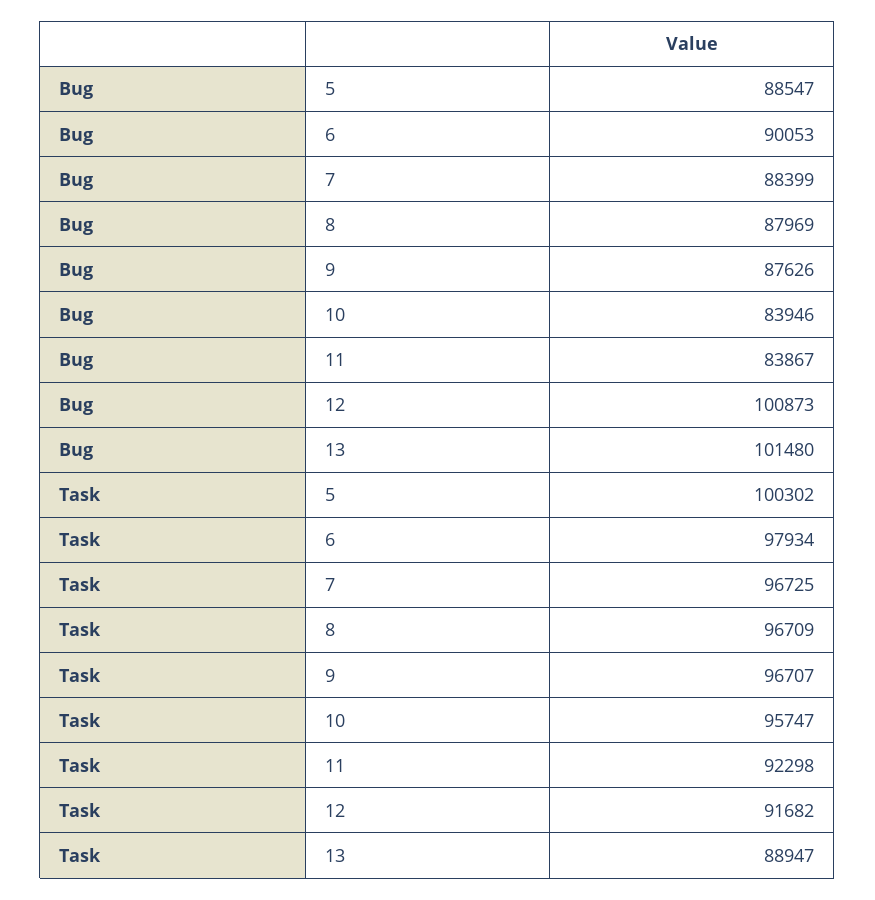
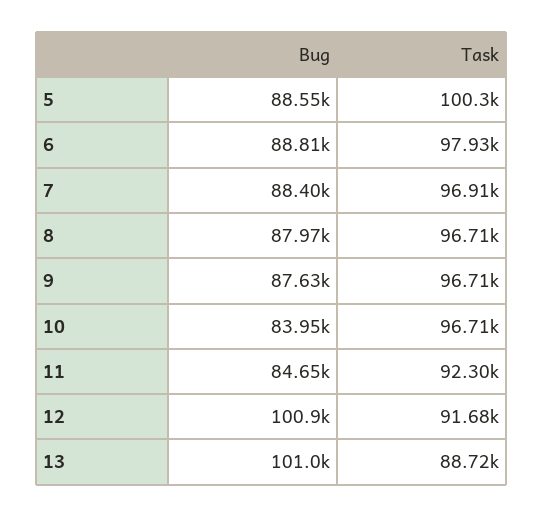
Bug, 6: 90053 -> 88810
Bug, 11: 83867 -> 84650
Bug, 13: 101480 -> 101000
Task, 7: 96725 -> 96910
Task, 10: 95747 -> 96710
Task, 13: 88947 -> 88720

